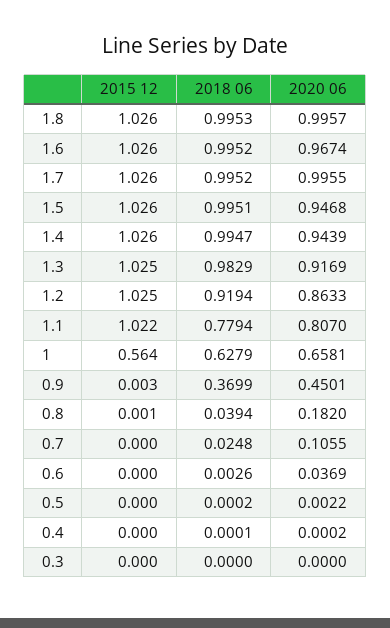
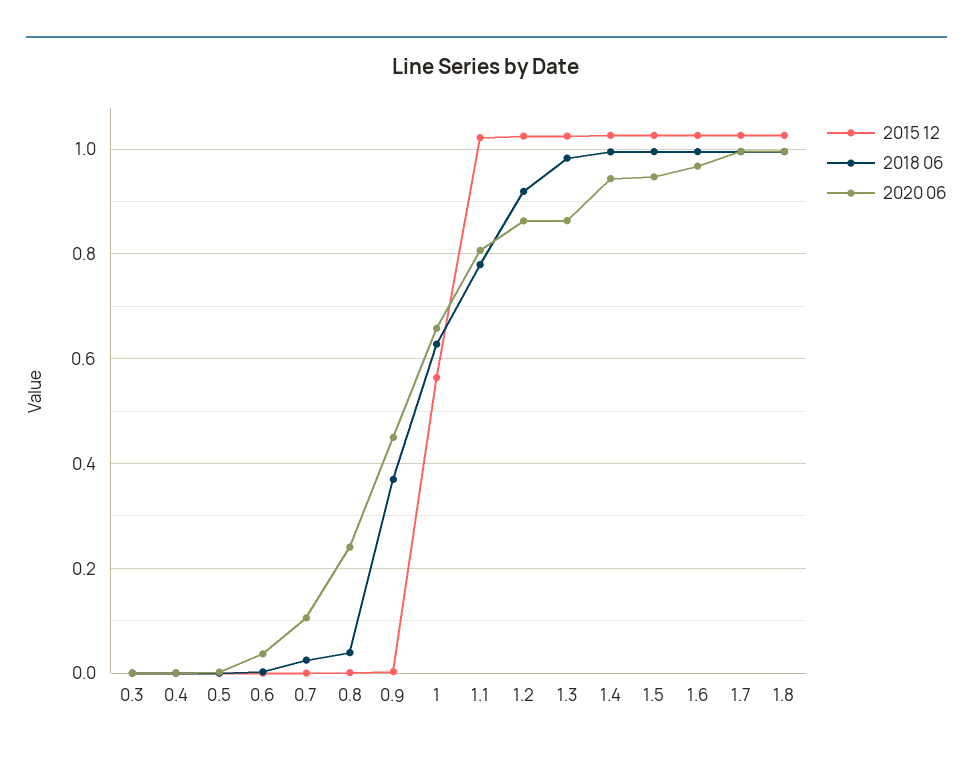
2020 06, 1.3: 0.9169 -> 0.86
2020 06, 0.8: 0.182 -> 0.24

